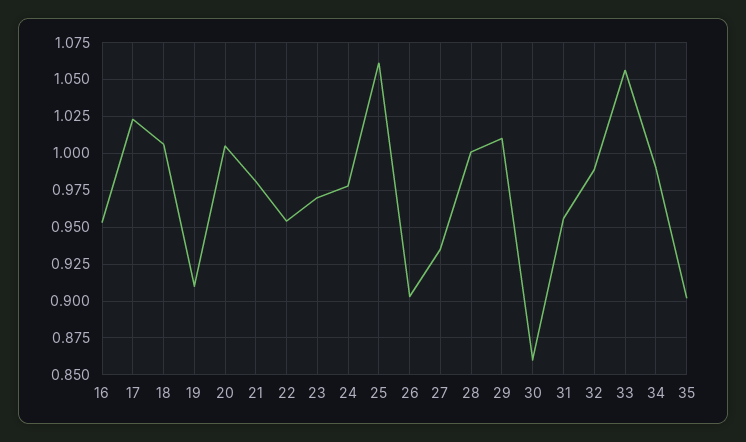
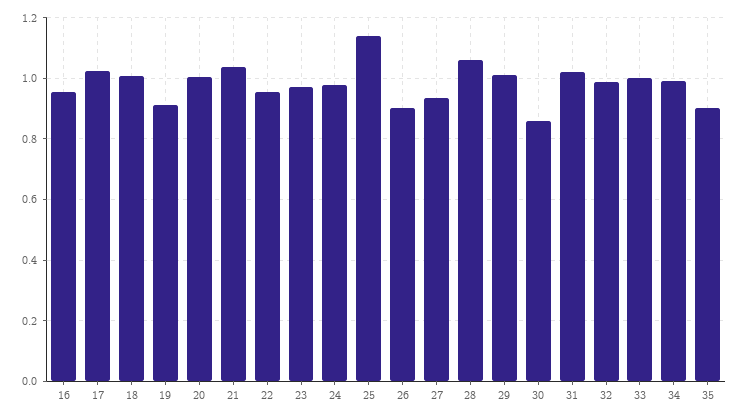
21: 0.98 -> 1.04
25: 1.06 -> 1.14
28: 1 -> 1.06
31: 0.955 -> 1.02
33: 1.055 -> 1

